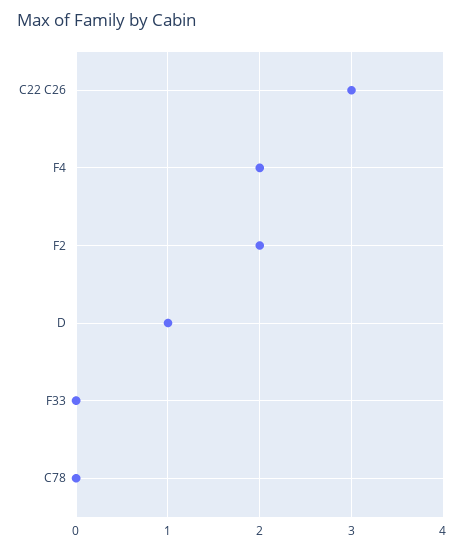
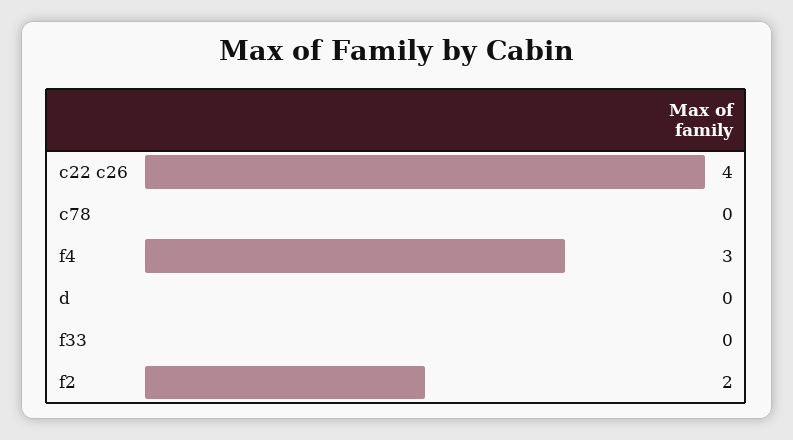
C22 C26: 3 -> 4
F4: 2 -> 3
D: 1 -> 0

